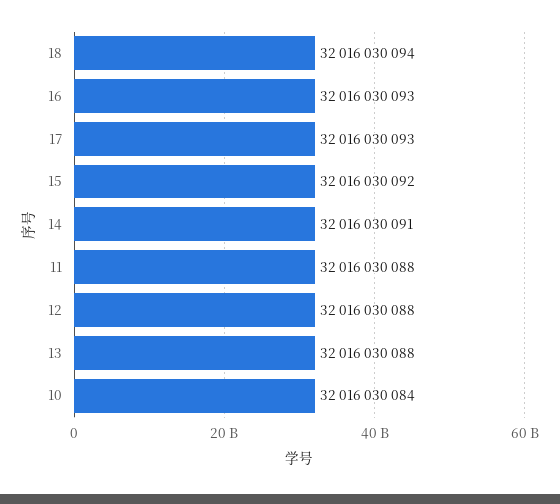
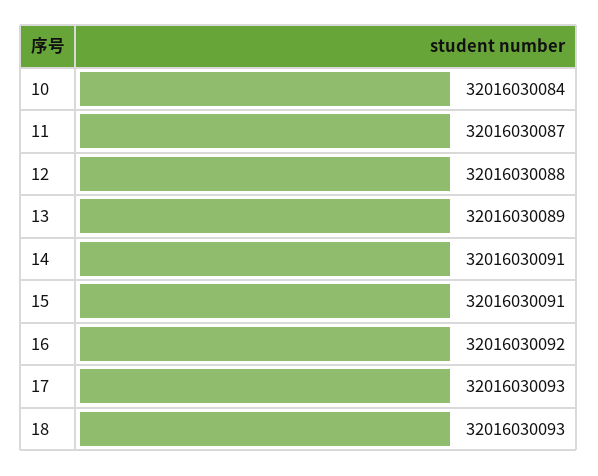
18: 32016030094 -> 32016030093
16: 32016030093 -> 32016030092
15: 32016030092 -> 32016030091
11: 32016030088 -> 32016030087
13: 32016030088 -> 32016030089

